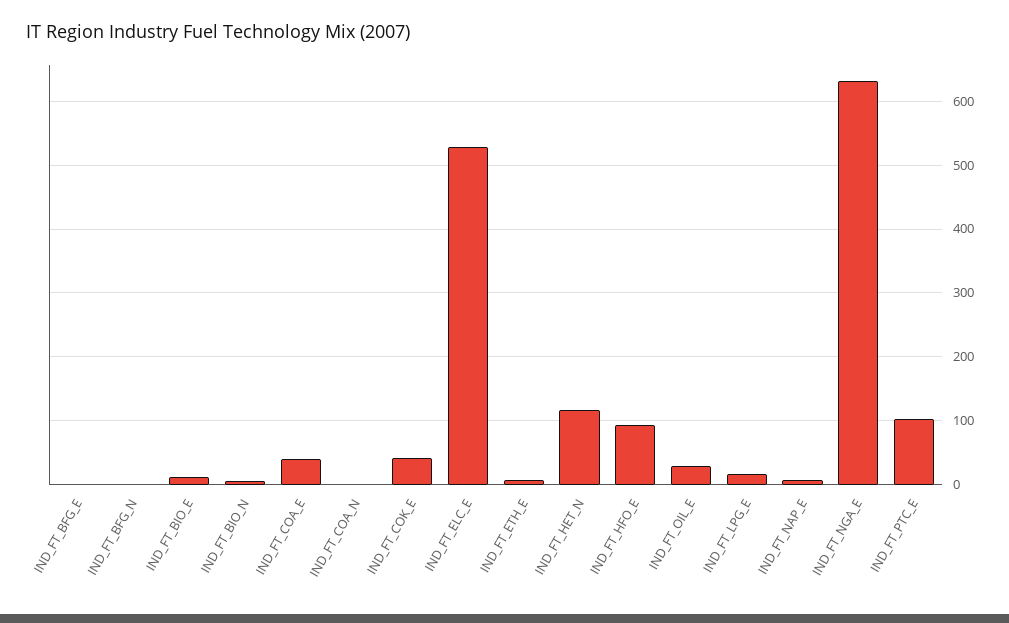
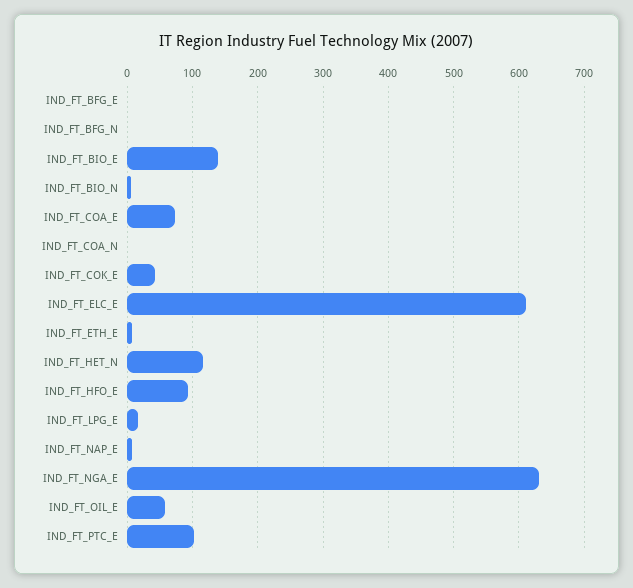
IND_FT_BIO_E: 10 -> 140
IND_FT_COA_E: 40 -> 70
IND_FT_ELC_E: 530 -> 610
IND_FT_OIL_E: 30 -> 60

